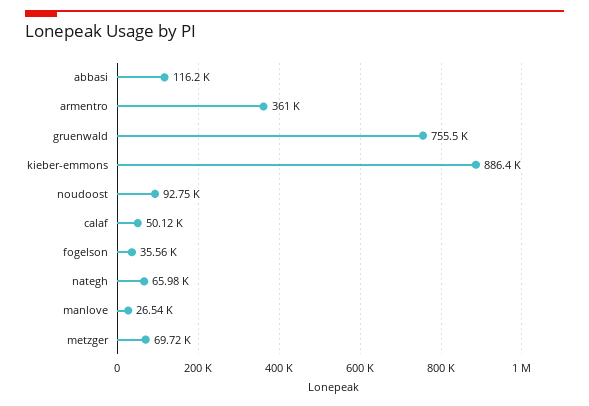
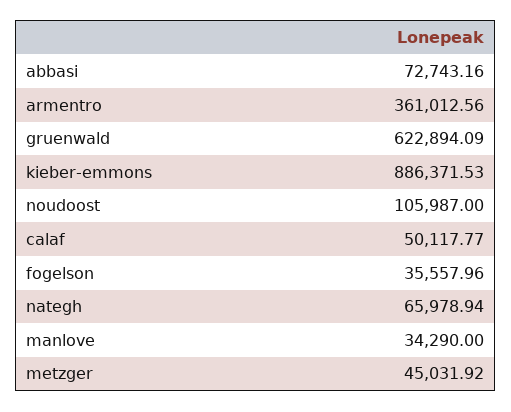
abbasi: 116200 -> 72743.16
gruenwald: 755500 -> 622894.09
noudoost: 92750 -> 105987
manlove: 26540 -> 34290
metzger: 69720 -> 45031.92

